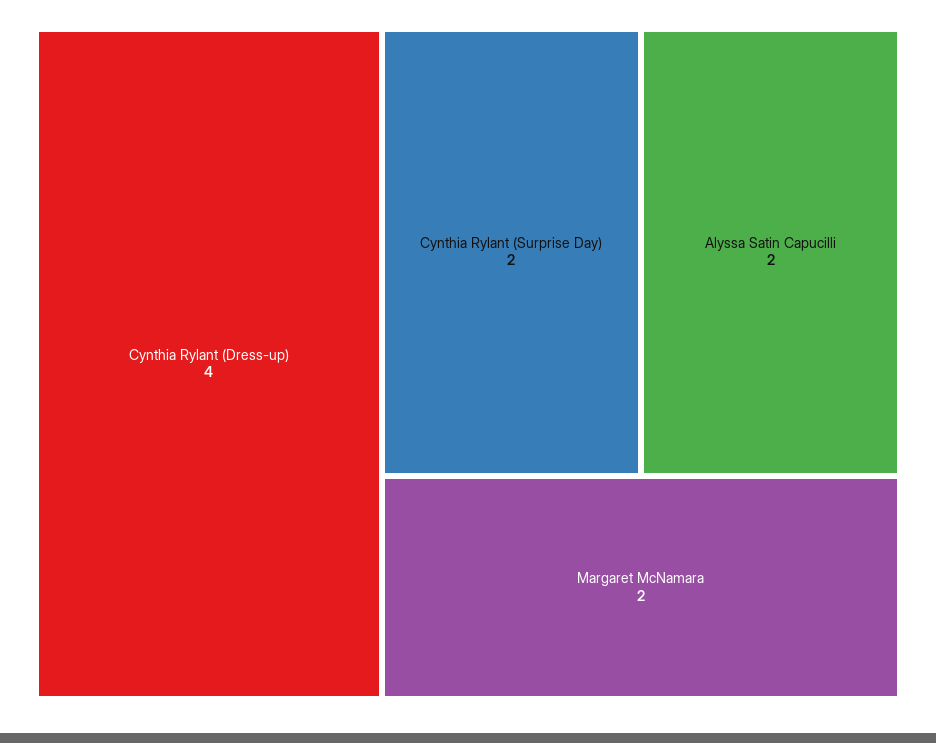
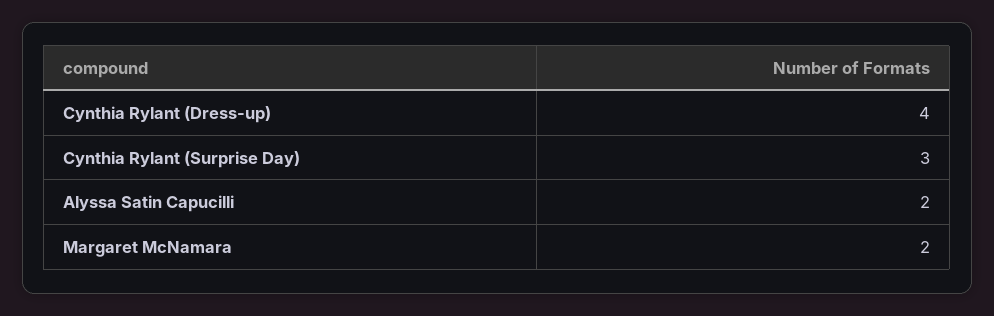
Cynthia Rylant (Surprise Day): 2 -> 3

